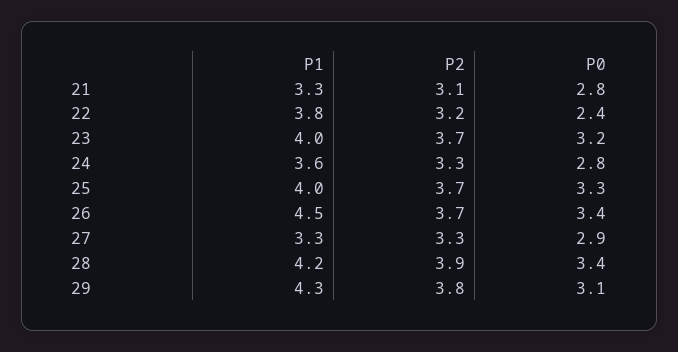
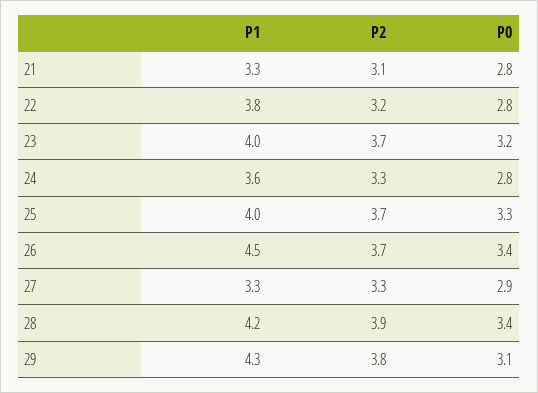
P0, 22: 2.4 -> 2.8

